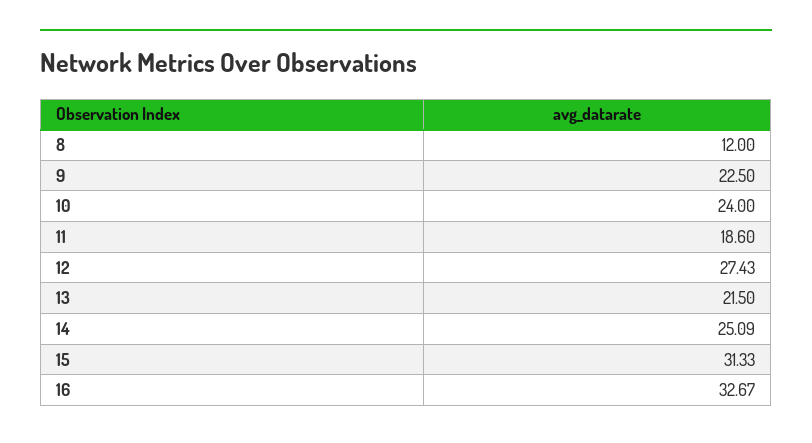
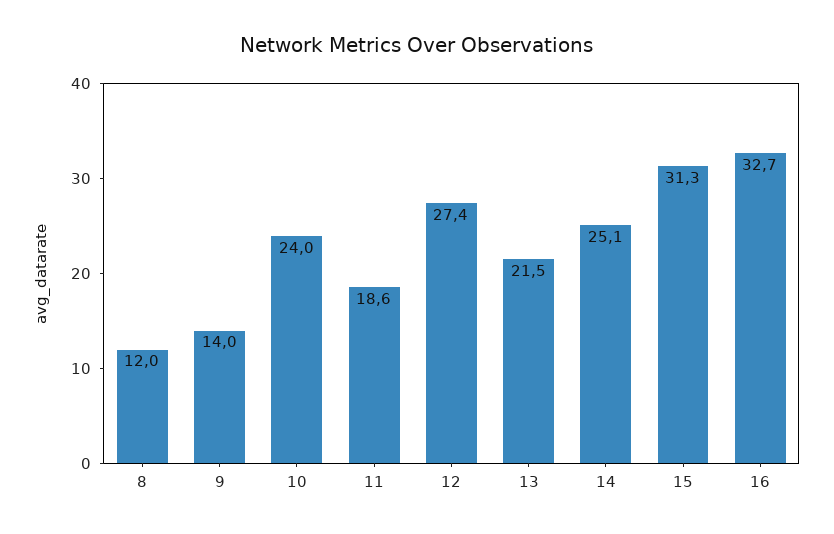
9: 22.5 -> 14

